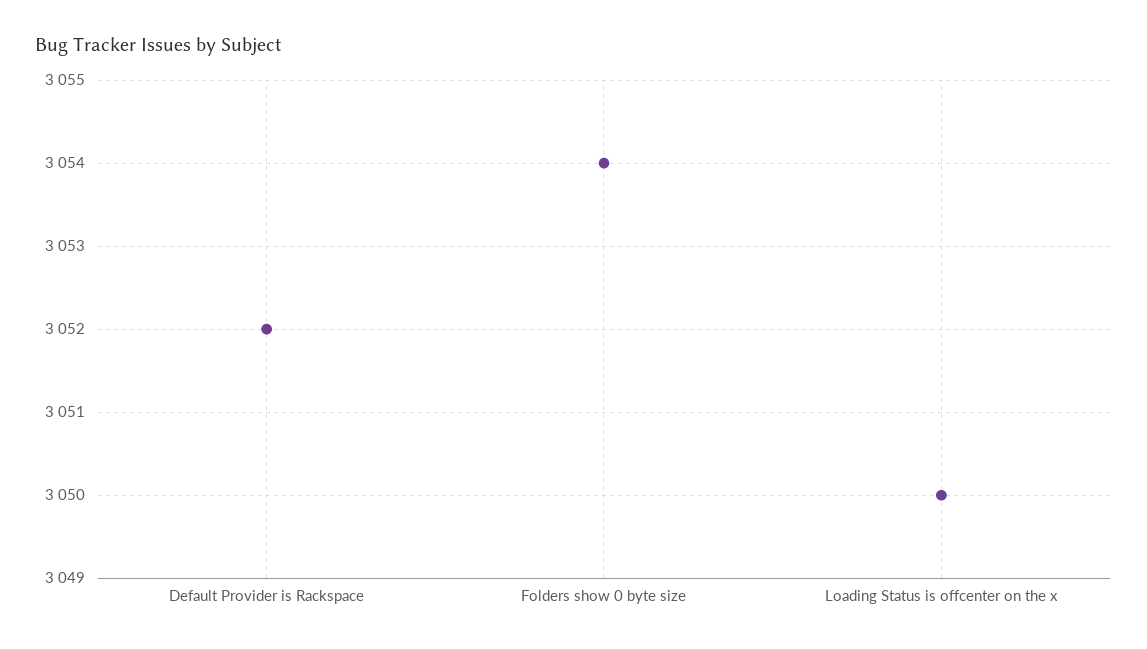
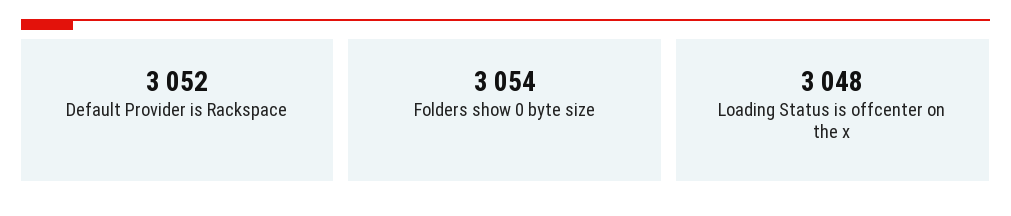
Loading Status is offcenter on the x: 3050 -> 3048

